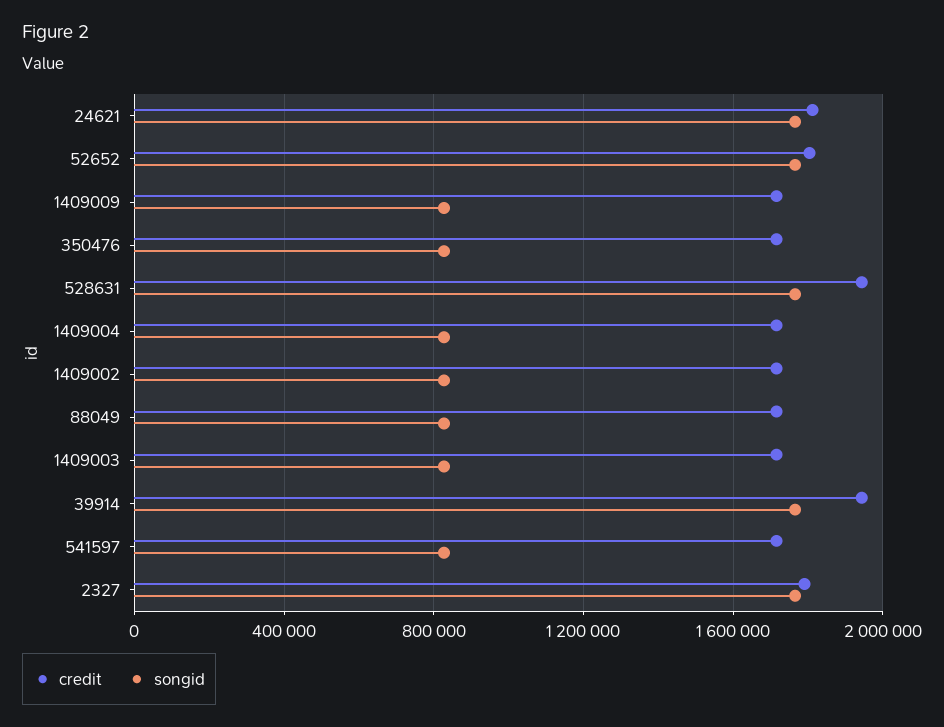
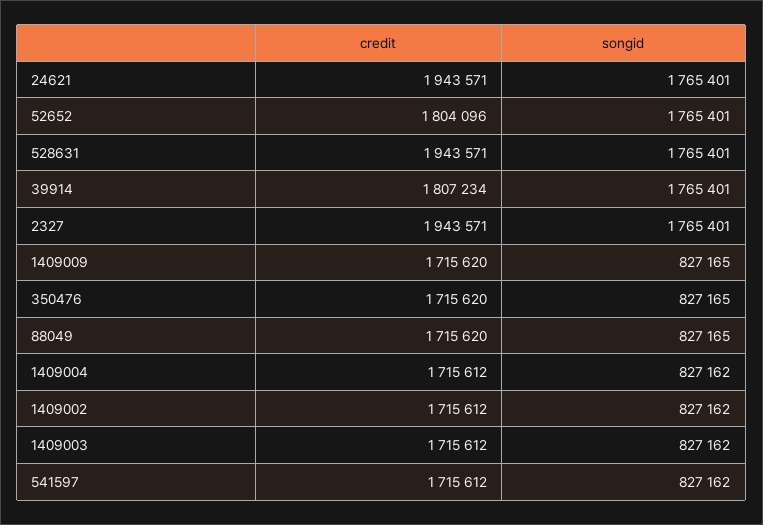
credit, 24621: 1800000 -> 1943571
credit, 39914: 1950000 -> 1807234
credit, 2327: 1800000 -> 1943571

